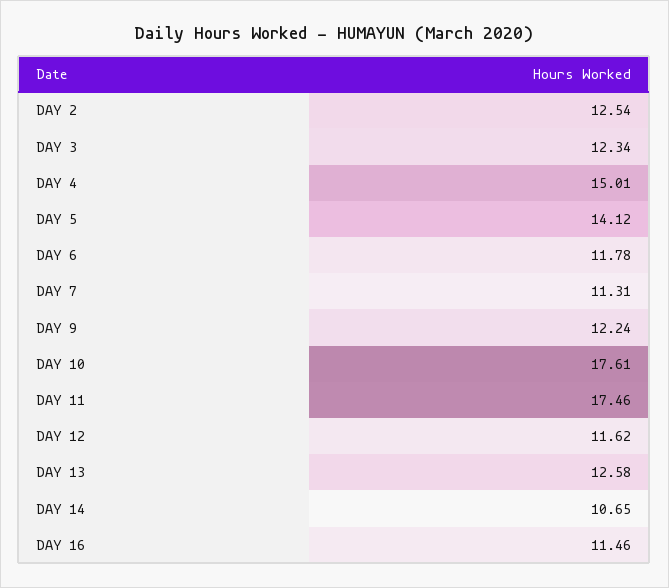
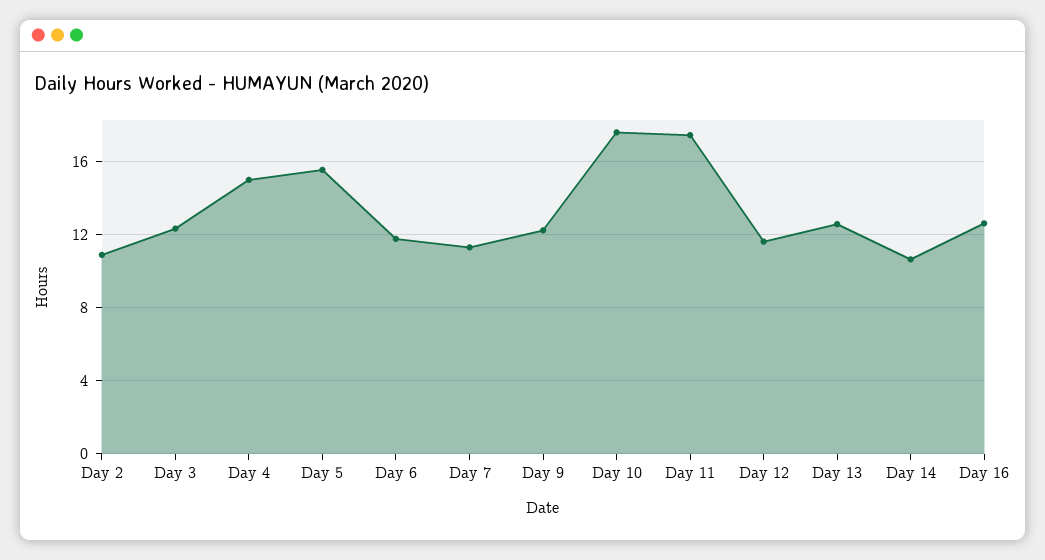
DAY 2: 12.54 -> 11
DAY 5: 14.12 -> 15.5
DAY 16: 11.46 -> 12.5

